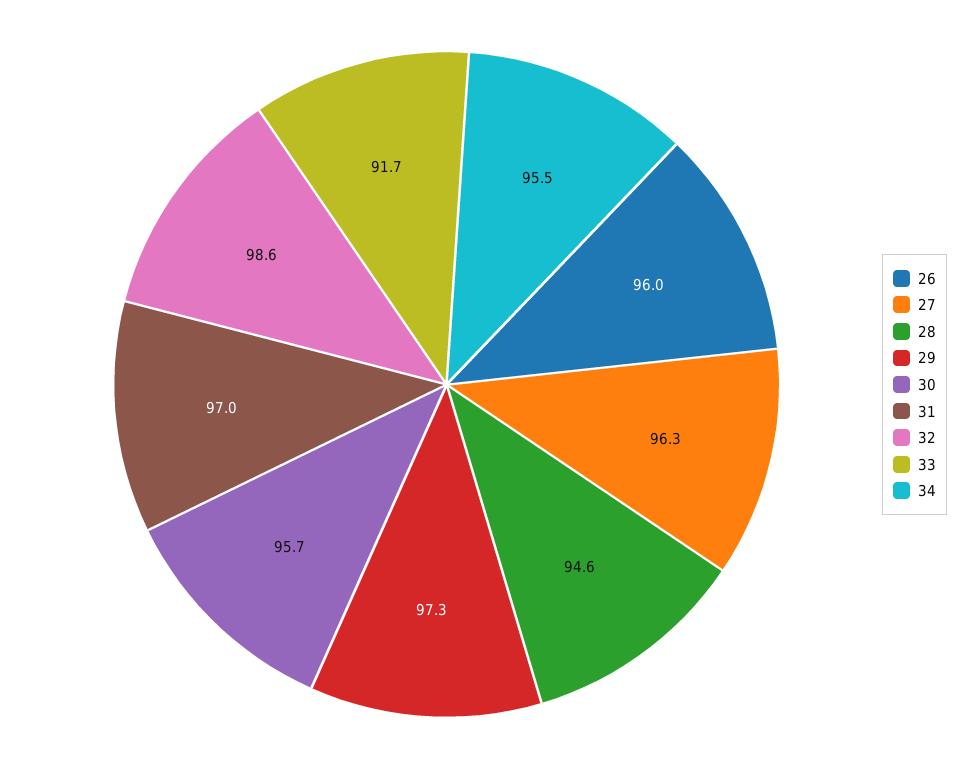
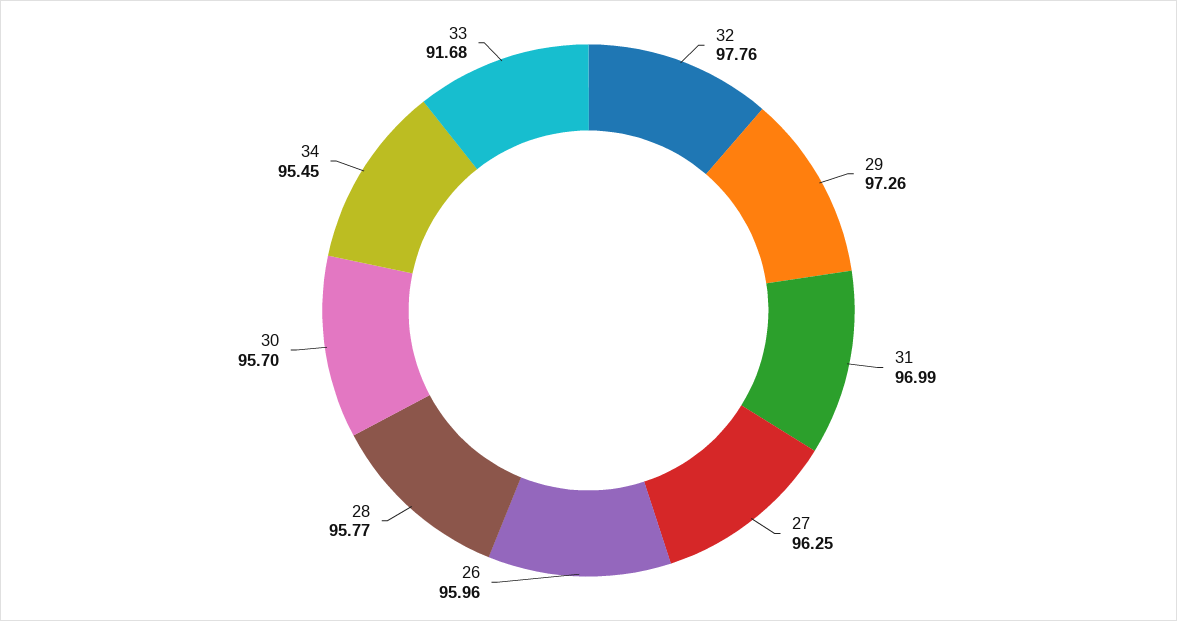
28: 94.6 -> 95.77
32: 98.6 -> 97.76

